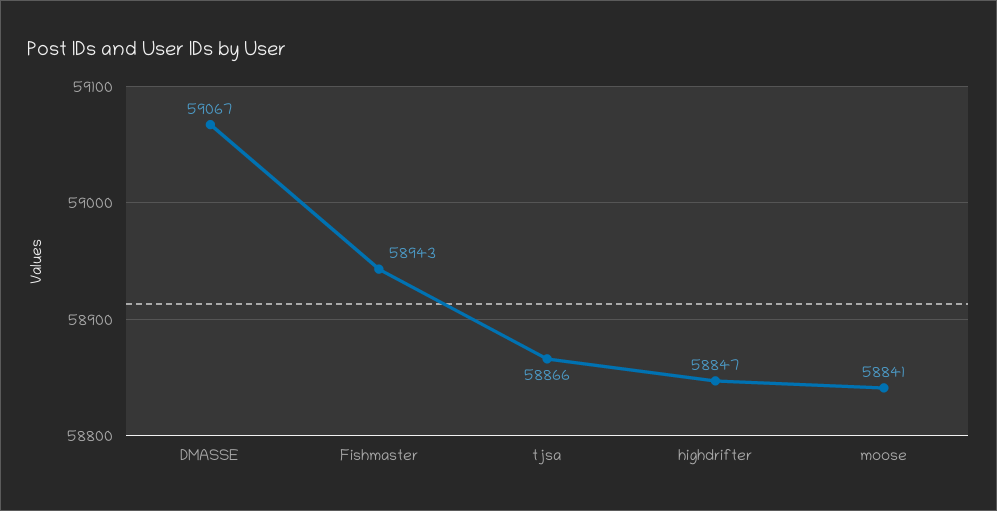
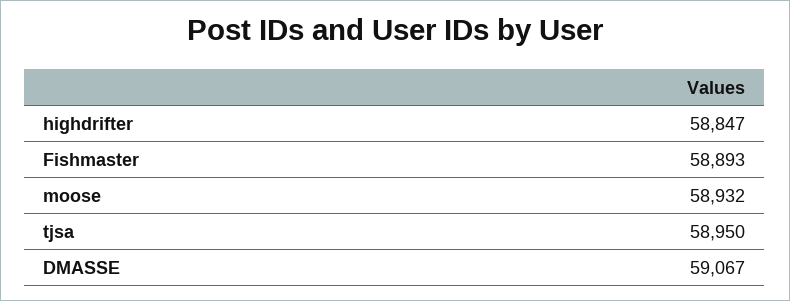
Fishmaster: 58943 -> 58893
tjsa: 58866 -> 58950
moose: 58841 -> 58932

